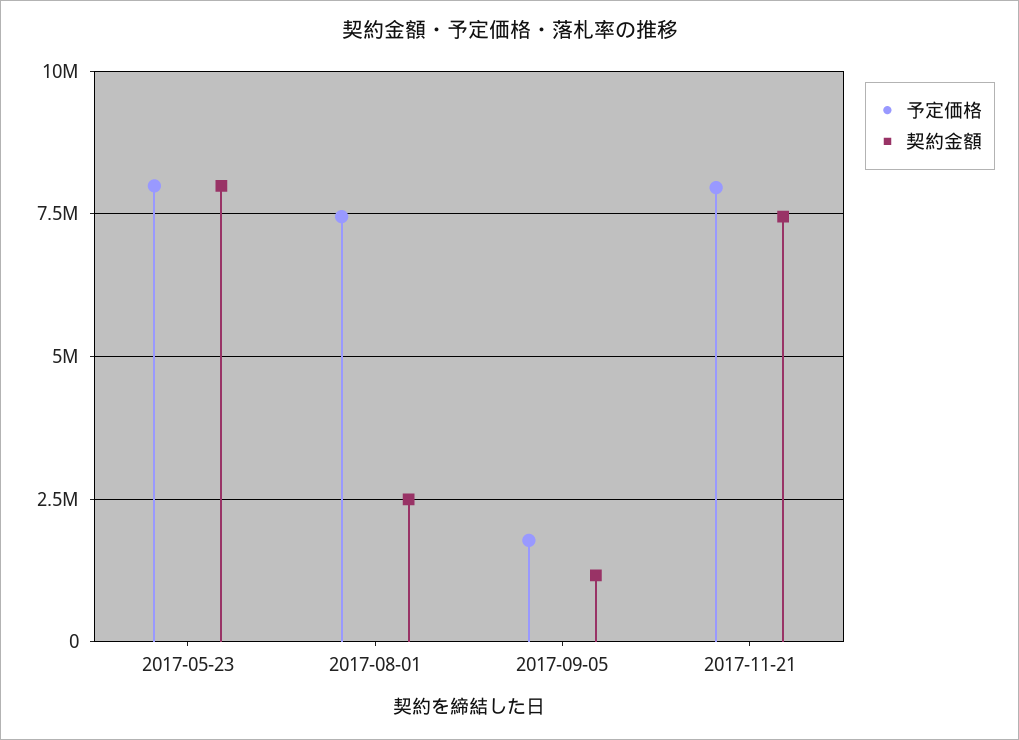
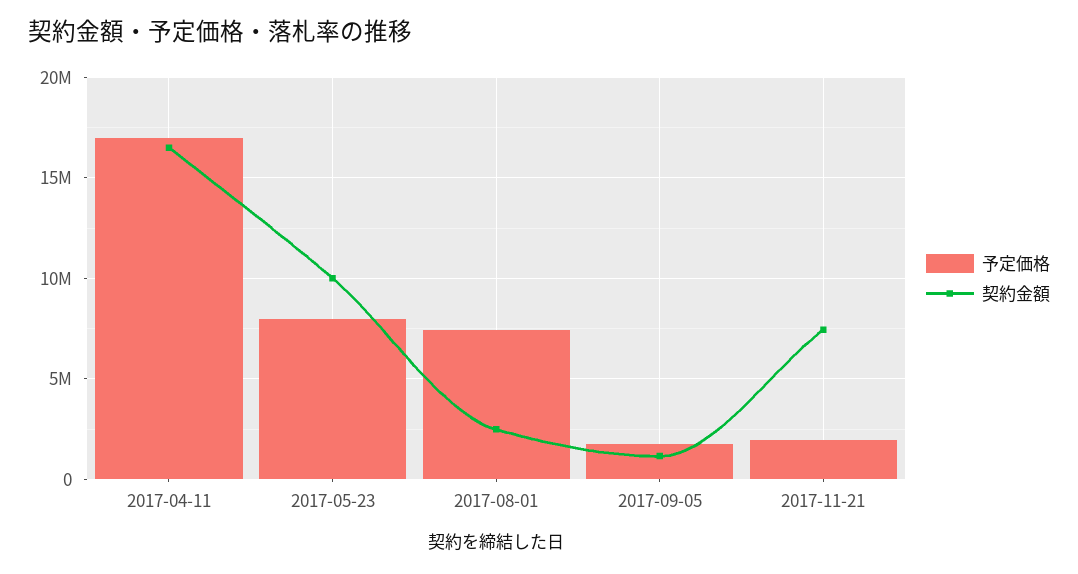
契約金額, 2017-05-23: 8000000 -> 10000000
予定価格, 2017-11-21: 8000000 -> 2000000
予定価格, 2017-04-11: none -> 17000000
契約金額, 2017-04-11: none -> 16500000

